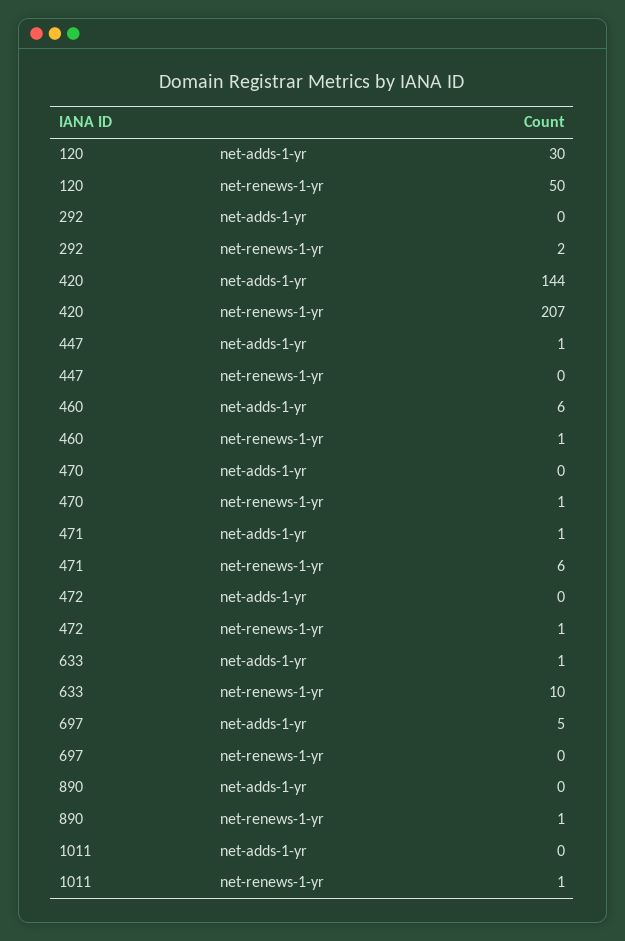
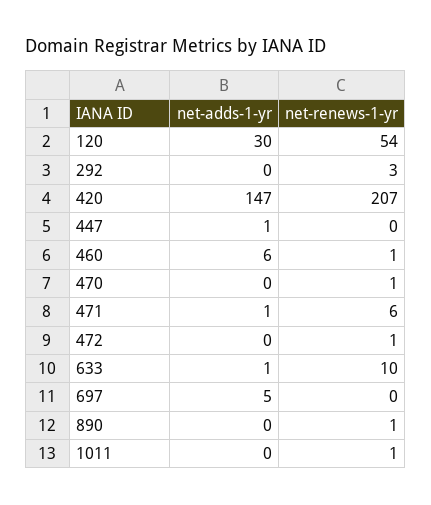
120, net-renews-1-yr: 50 -> 54
292, net-renews-1-yr: 2 -> 3
420, net-adds-1-yr: 144 -> 147

